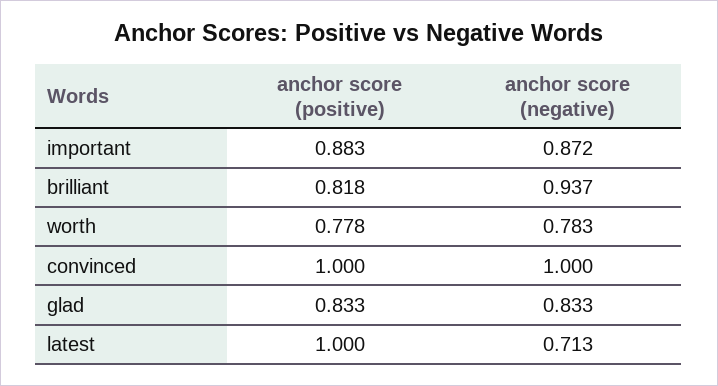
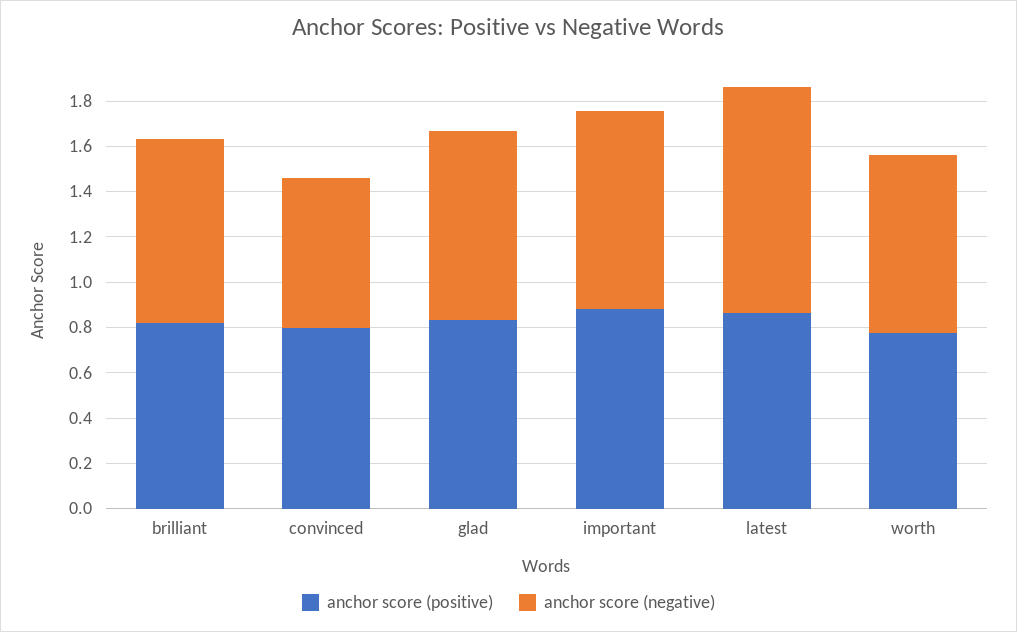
anchor score (negative), brilliant: 0.937 -> 0.8
anchor score (positive), convinced: 1 -> 0.8
anchor score (negative), convinced: 1 -> 0.65
anchor score (positive), latest: 1 -> 0.85
anchor score (negative), latest: 0.713 -> 1

